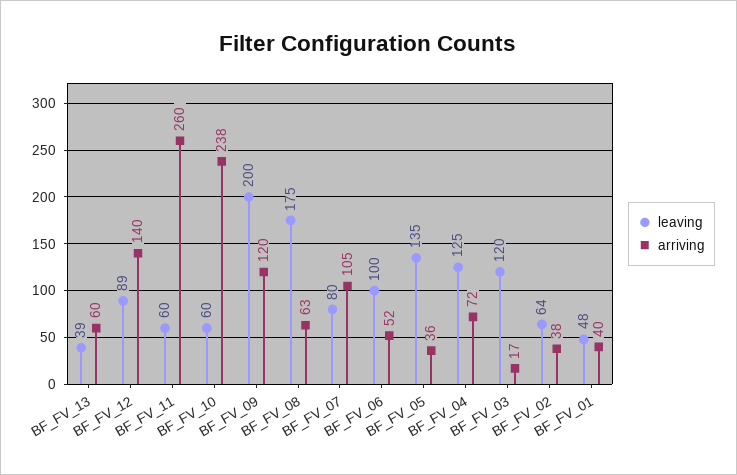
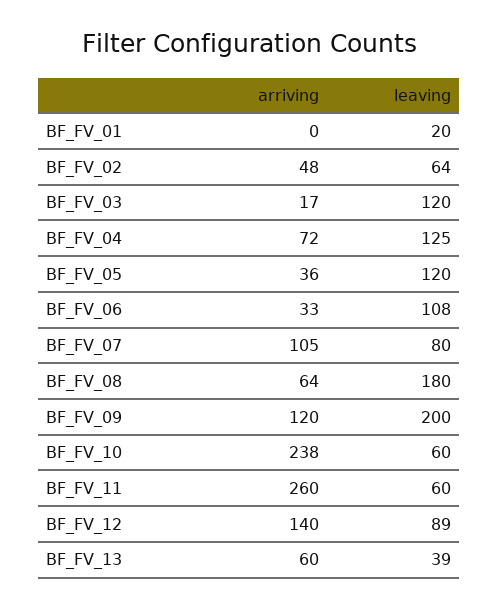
leaving, BF_FV_08: 175 -> 180
arriving, BF_FV_08: 63 -> 64
leaving, BF_FV_06: 100 -> 108
arriving, BF_FV_06: 52 -> 33
leaving, BF_FV_05: 135 -> 120
arriving, BF_FV_02: 38 -> 48
leaving, BF_FV_01: 48 -> 20
arriving, BF_FV_01: 40 -> 0

